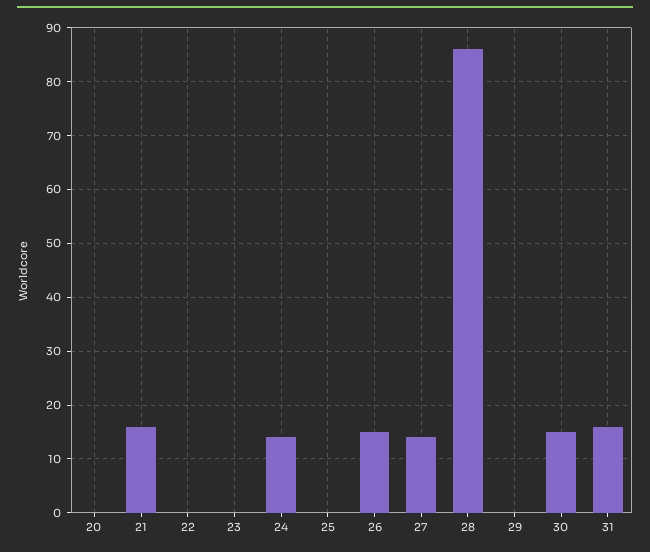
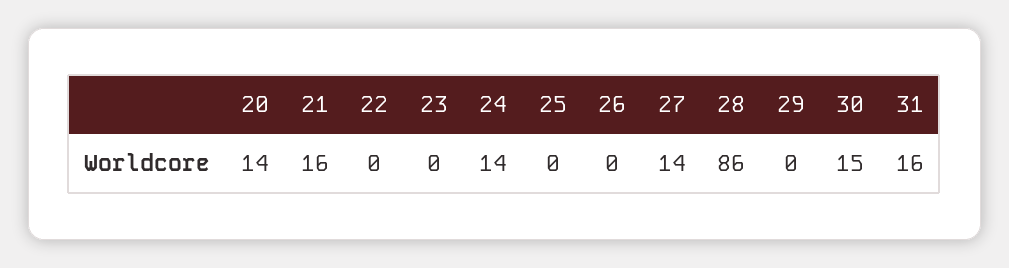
20: 0 -> 14
26: 15 -> 0

